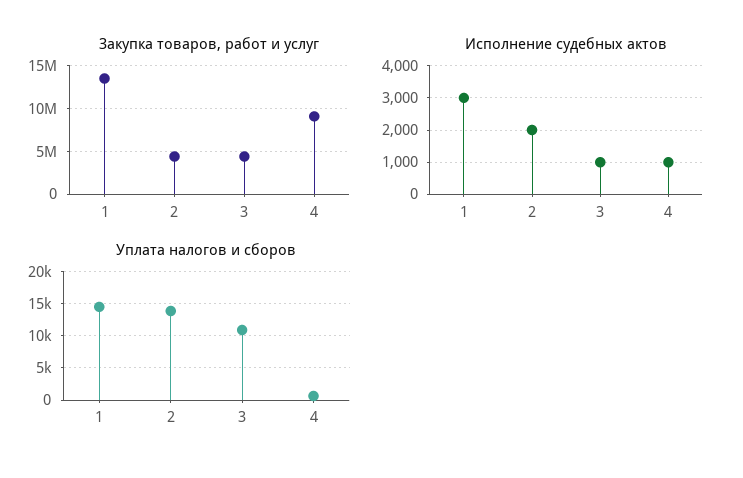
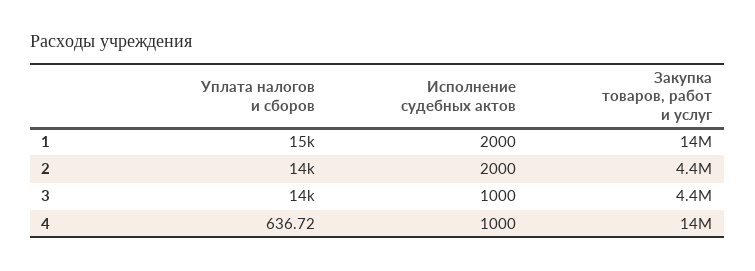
Закупка товаров, работ и услуг, 4: 9000000 -> 14000000
Исполнение судебных актов, 1: 3000 -> 2000
Уплата налогов и сборов, 3: 11000 -> 14000

